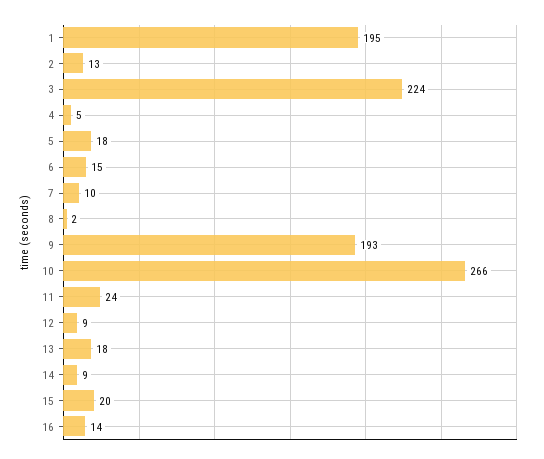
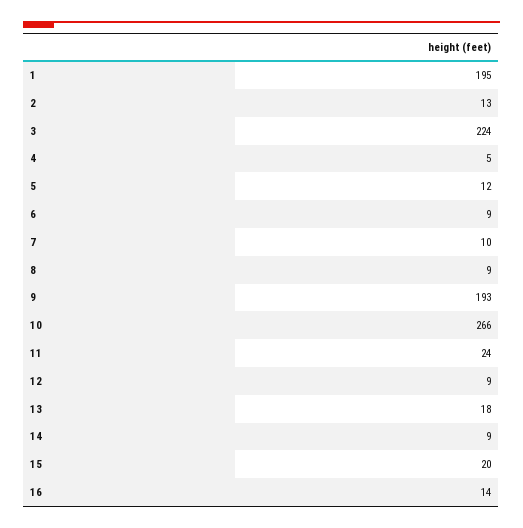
5: 18 -> 12
6: 15 -> 9
8: 2 -> 9

